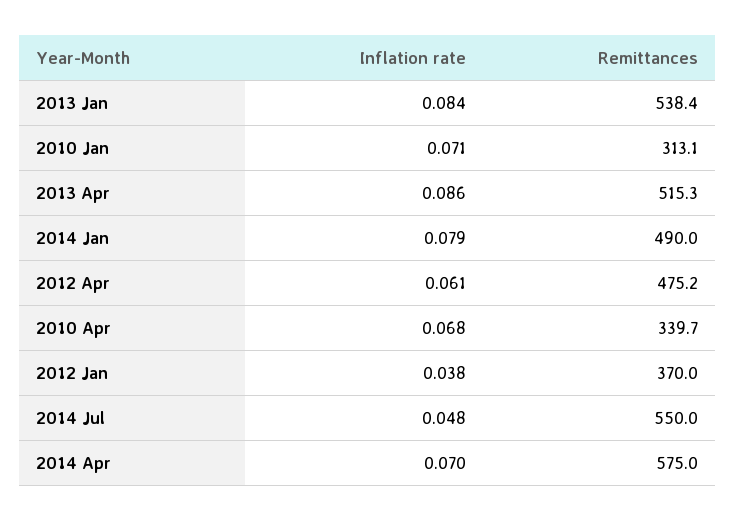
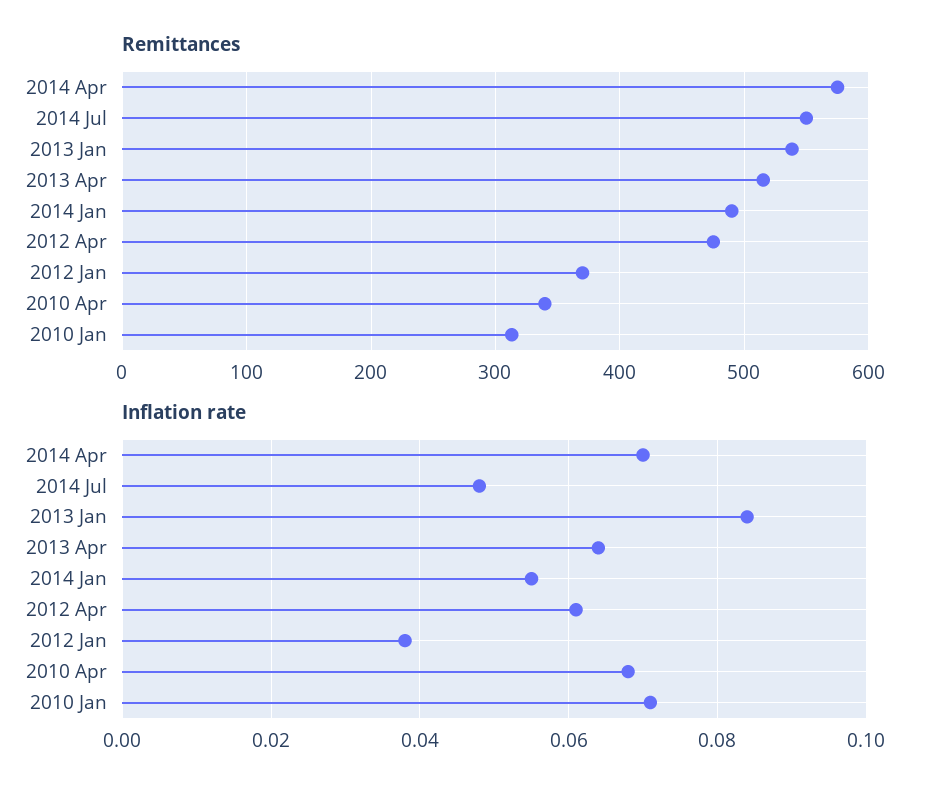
Inflation rate, 2013 Apr: 0.086 -> 0.065
Inflation rate, 2014 Jan: 0.079 -> 0.055

